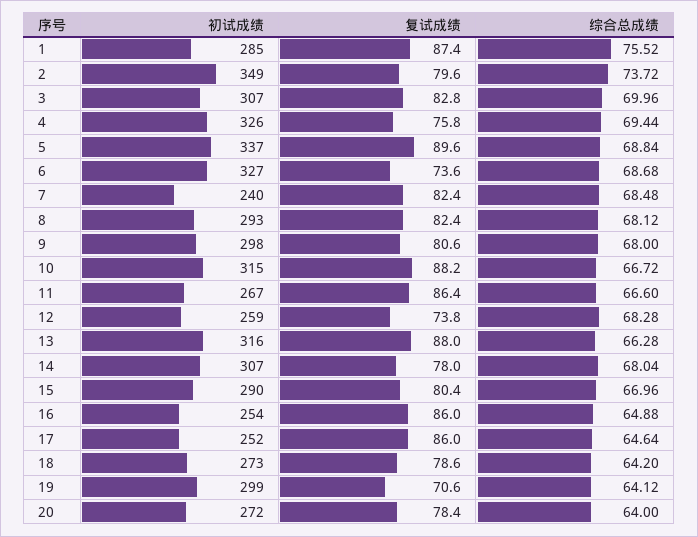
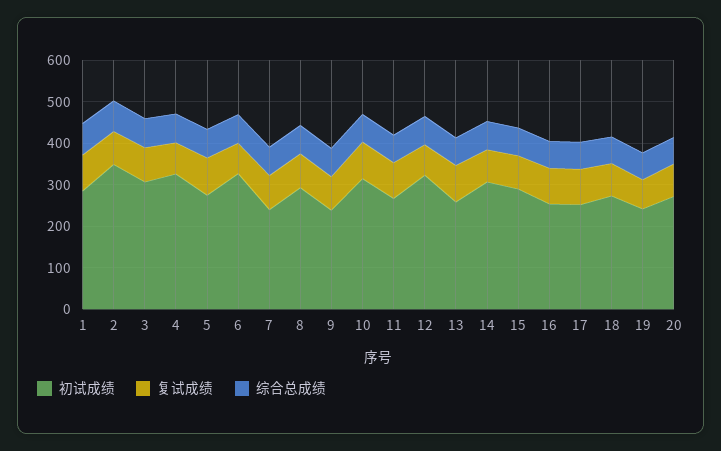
初试成绩, 5: 337 -> 280
初试成绩, 9: 298 -> 240
初试成绩, 12: 259 -> 320
初试成绩, 13: 316 -> 260
初试成绩, 19: 299 -> 240

